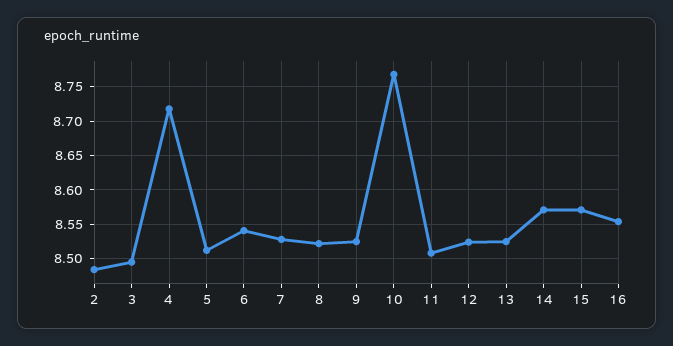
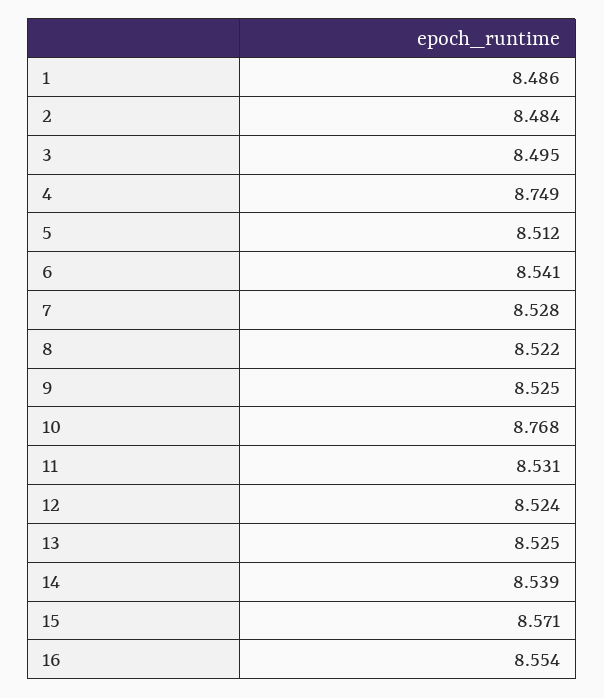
4: 8.72 -> 8.749
11: 8.51 -> 8.531
14: 8.57 -> 8.539
1: none -> 8.486

